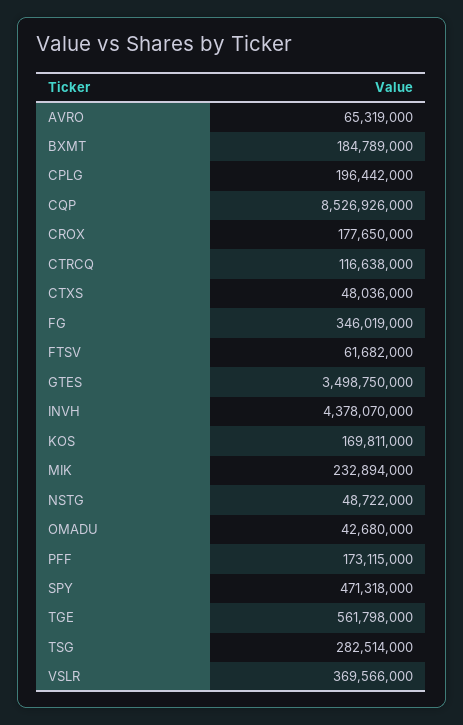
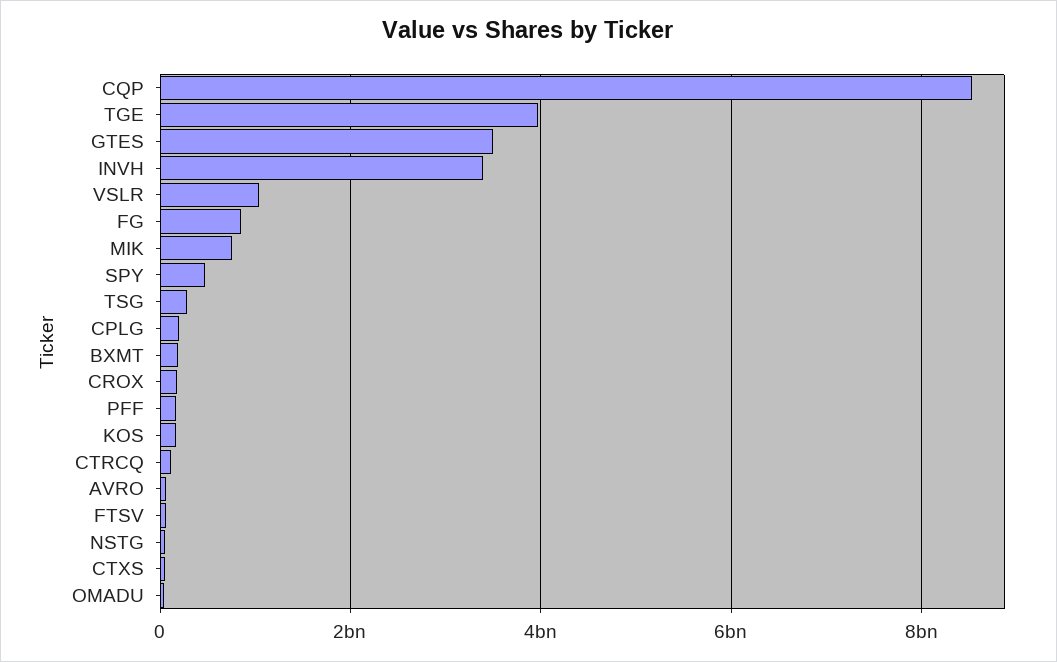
FG: 346019000 -> 800000000
INVH: 4378070000 -> 3400000000
MIK: 232894000 -> 800000000
TGE: 561798000 -> 4000000000
VSLR: 369566000 -> 1000000000

